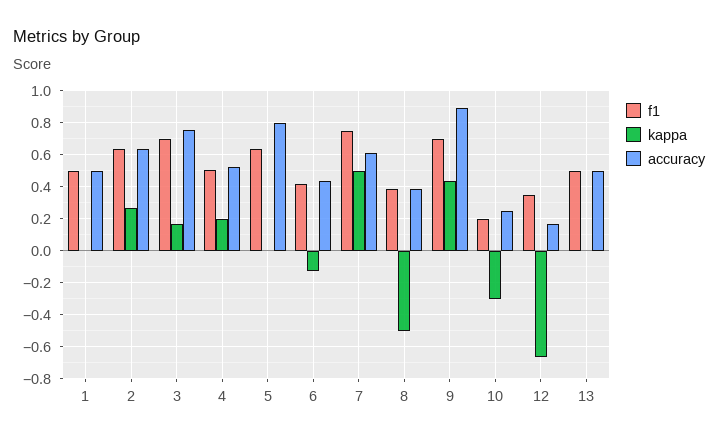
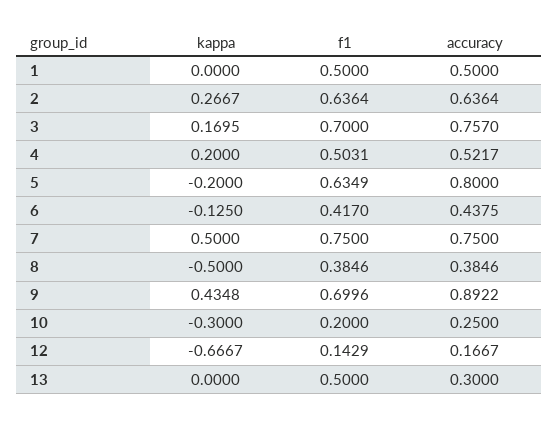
kappa, 5: 0 -> -0.2
accuracy, 7: 0.6 -> 0.75
f1, 12: 0.35 -> 0.1429
accuracy, 13: 0.5 -> 0.3

